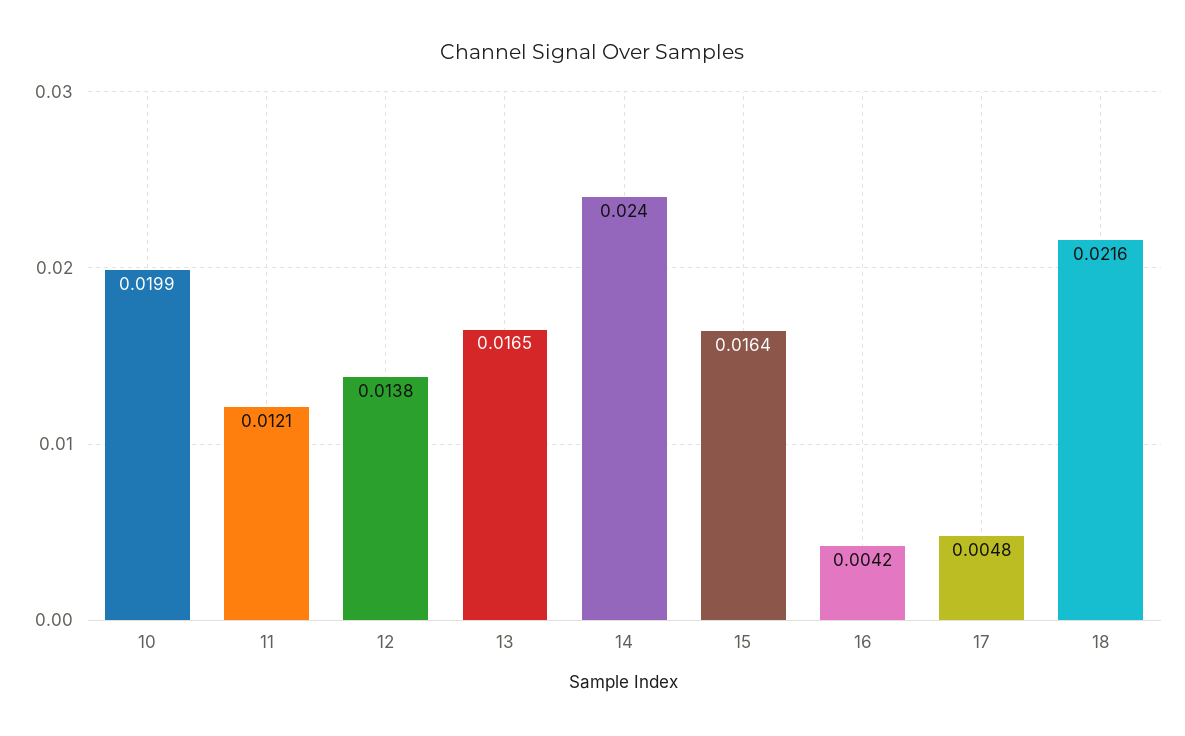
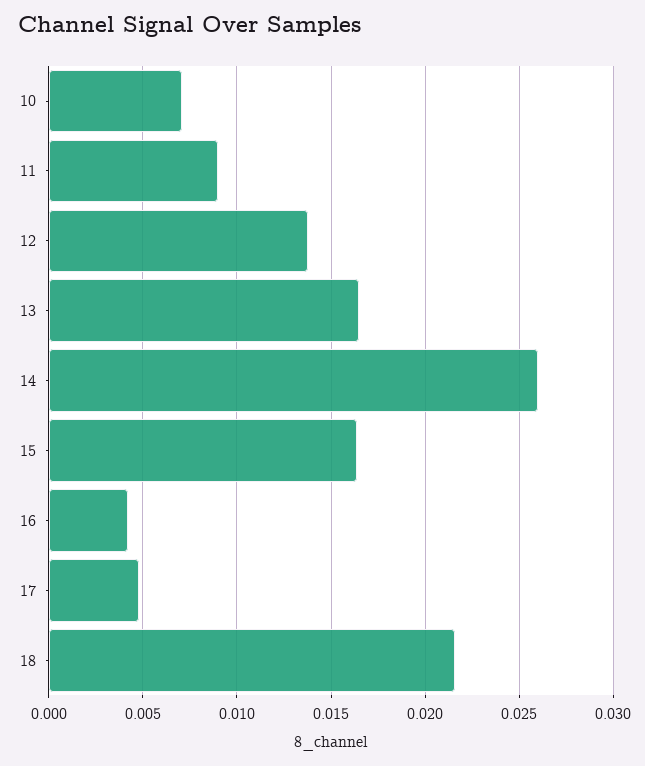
10: 0.0199 -> 0.007
11: 0.0121 -> 0.009
14: 0.024 -> 0.026

